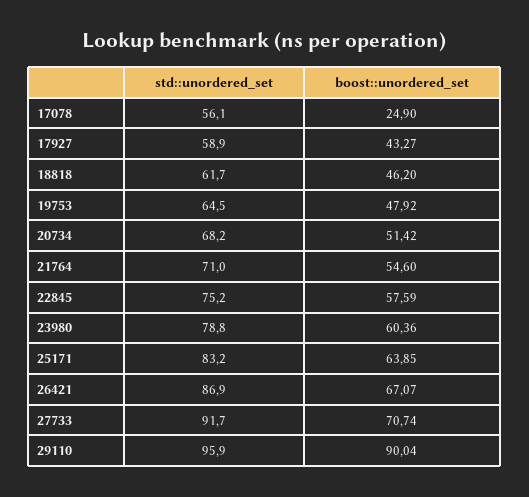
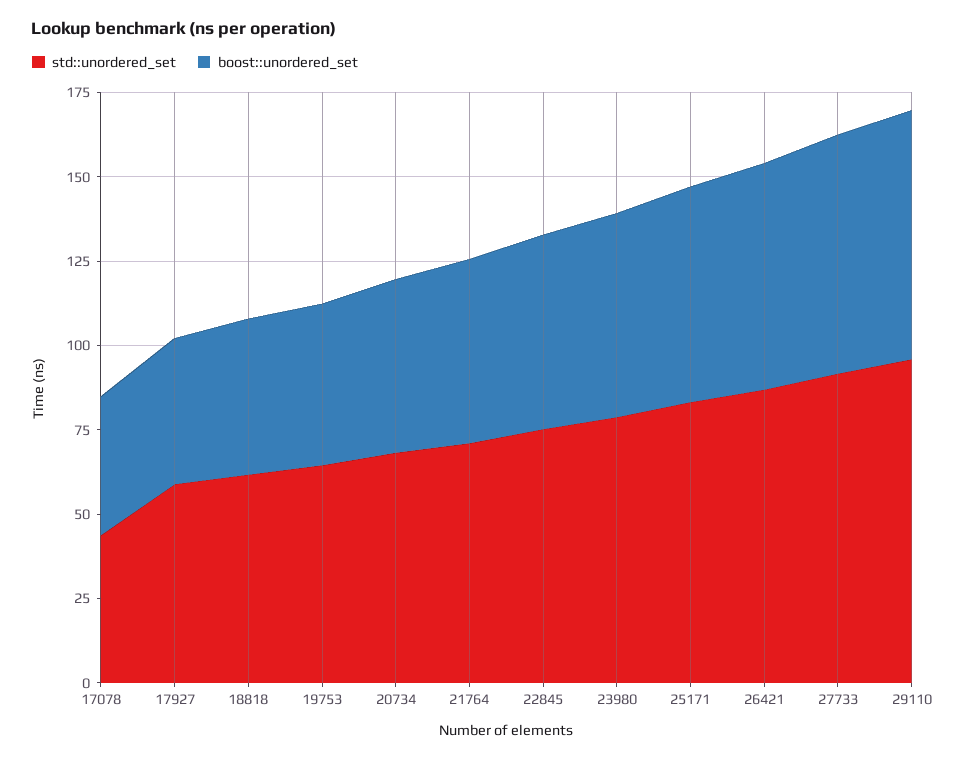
std::unordered_set, 17078: 56.1 -> 45
boost::unordered_set, 17078: 24.9 -> 40
boost::unordered_set, 29110: 90.04 -> 75

